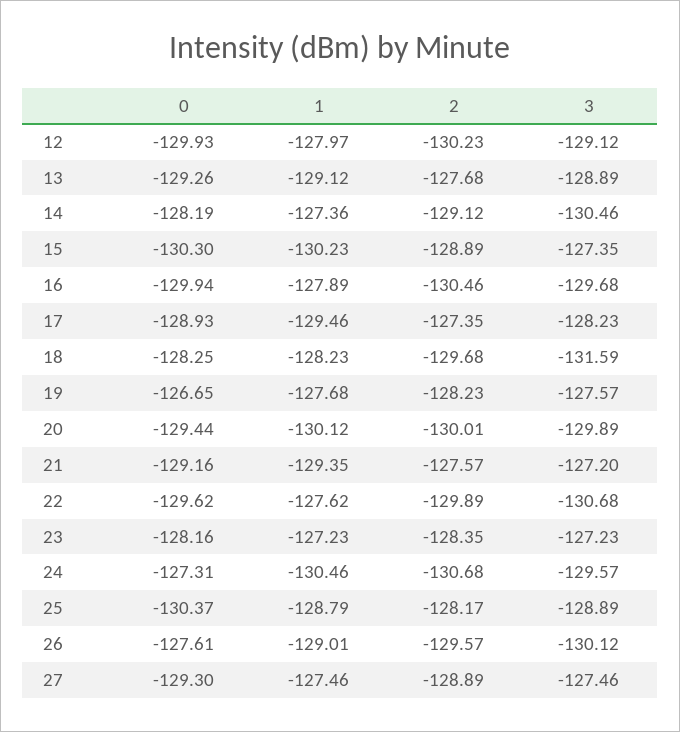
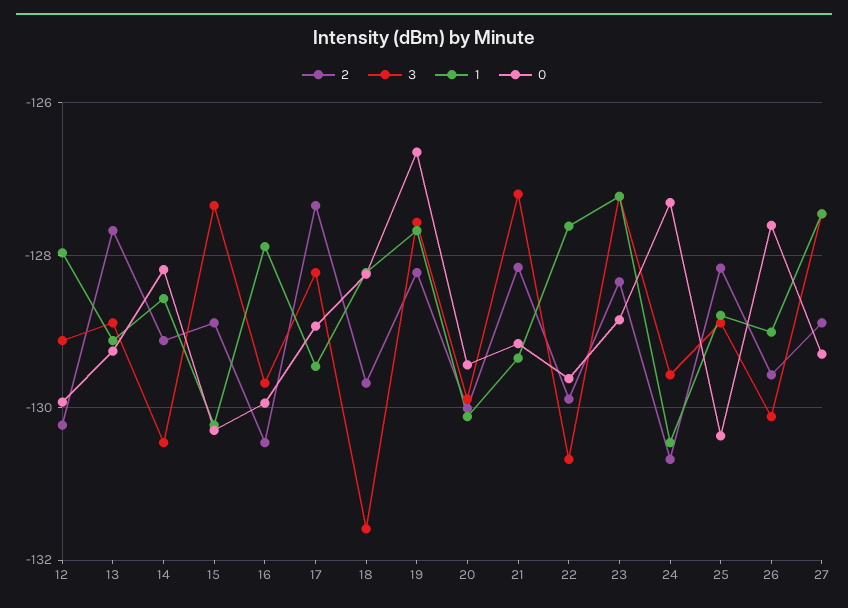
1, 14: -127.36 -> -128.6
2, 21: -127.57 -> -128.2
0, 23: -128.16 -> -128.8

